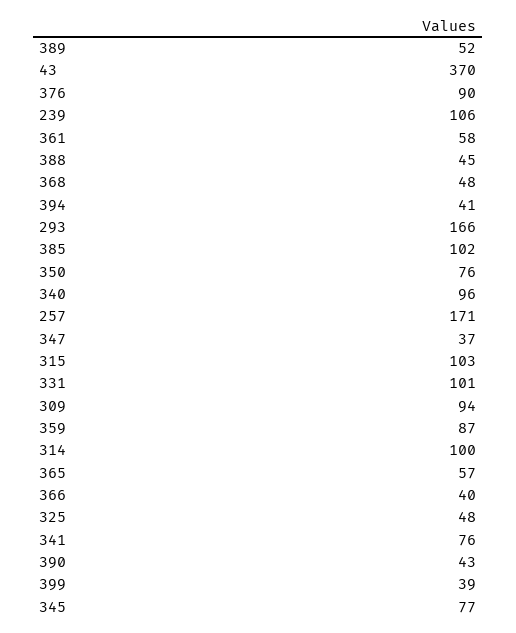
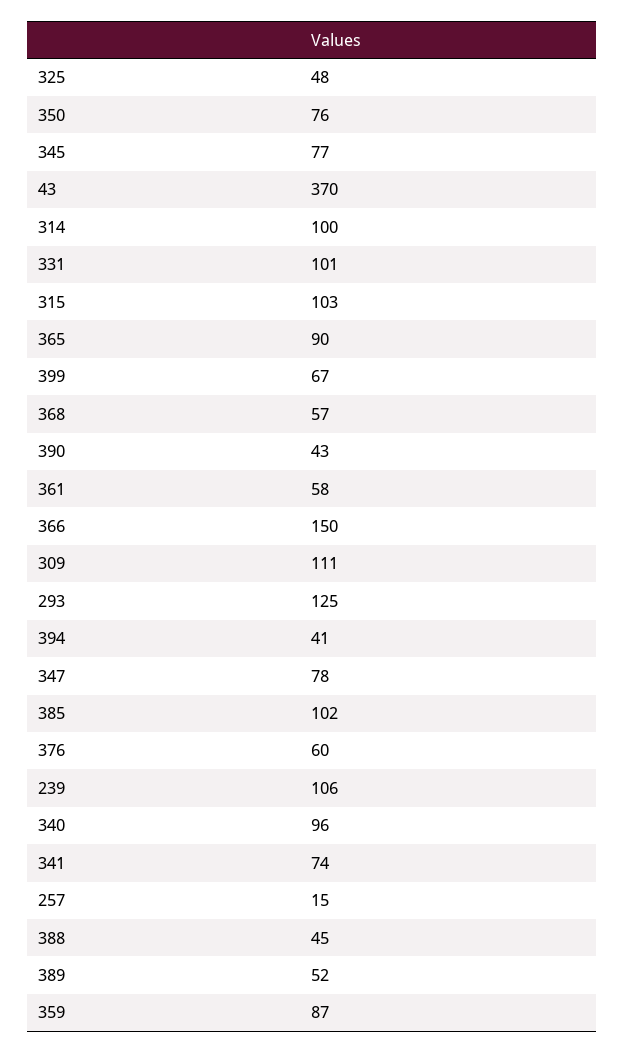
376: 90 -> 60
368: 48 -> 57
293: 166 -> 125
257: 171 -> 15
347: 37 -> 78
309: 94 -> 111
365: 57 -> 90
366: 40 -> 150
341: 76 -> 74
399: 39 -> 67

